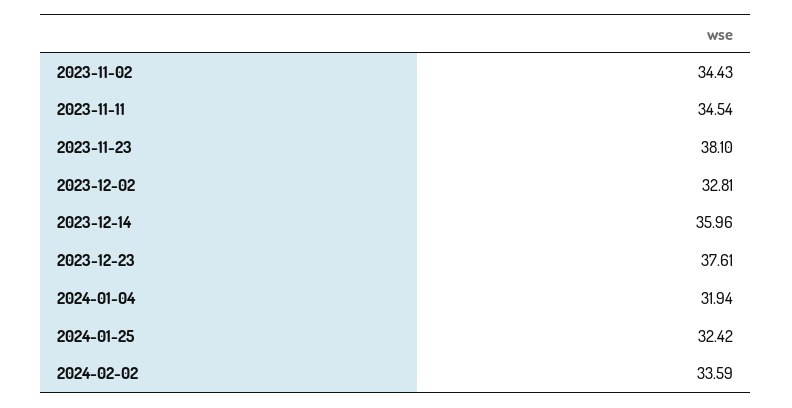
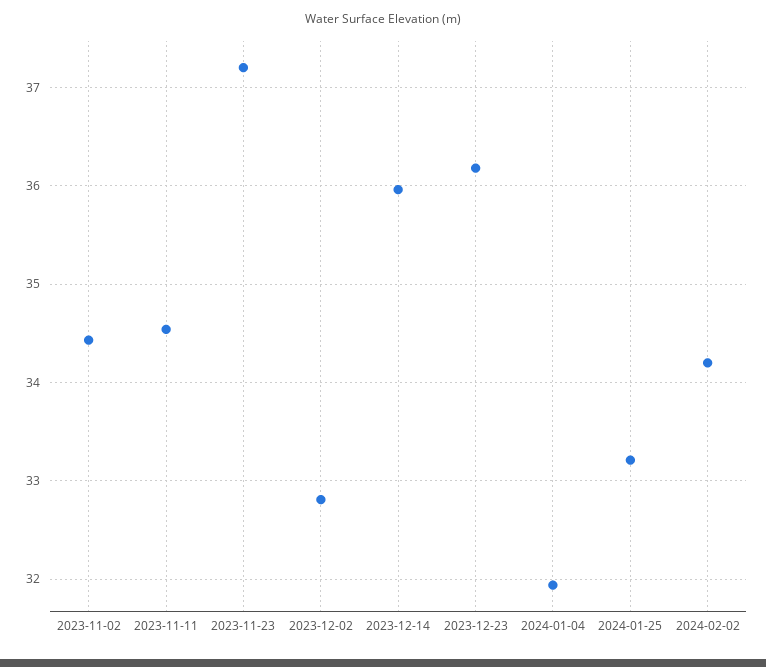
2023-11-23: 38.1 -> 37.2
2023-12-23: 37.61 -> 36.2
2024-01-25: 32.42 -> 33.2
2024-02-02: 33.59 -> 34.2

